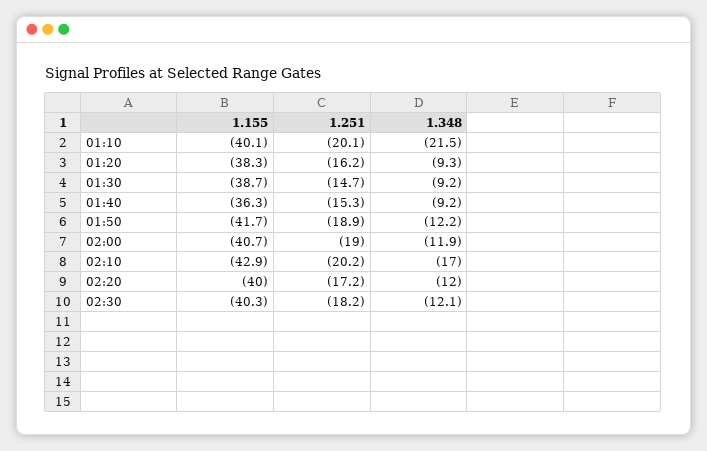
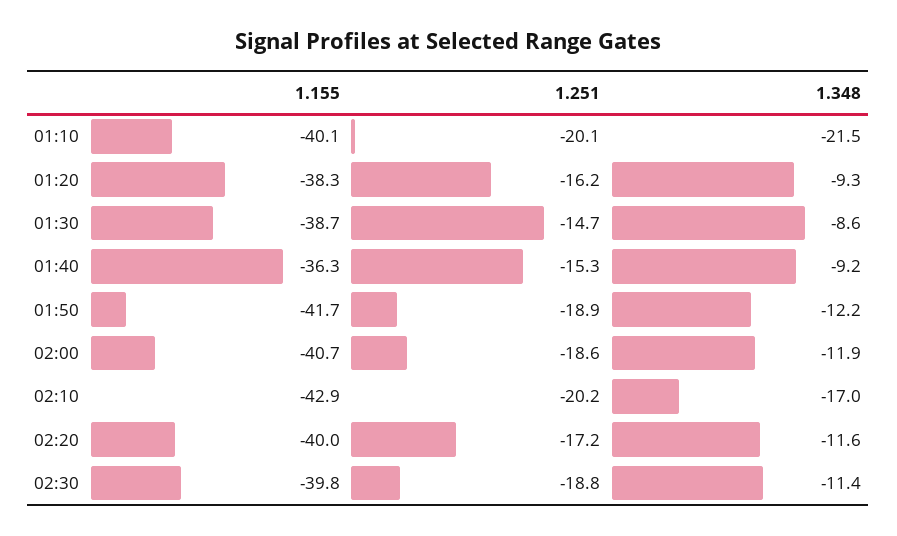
1.348, 01:30: -9.2 -> -8.6
1.251, 02:00: -19 -> -18.6
1.348, 02:20: -12 -> -11.6
1.155, 02:30: -40.3 -> -39.8
1.251, 02:30: -18.2 -> -18.8
1.348, 02:30: -12.1 -> -11.4

